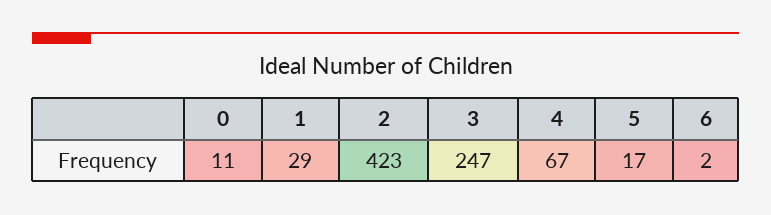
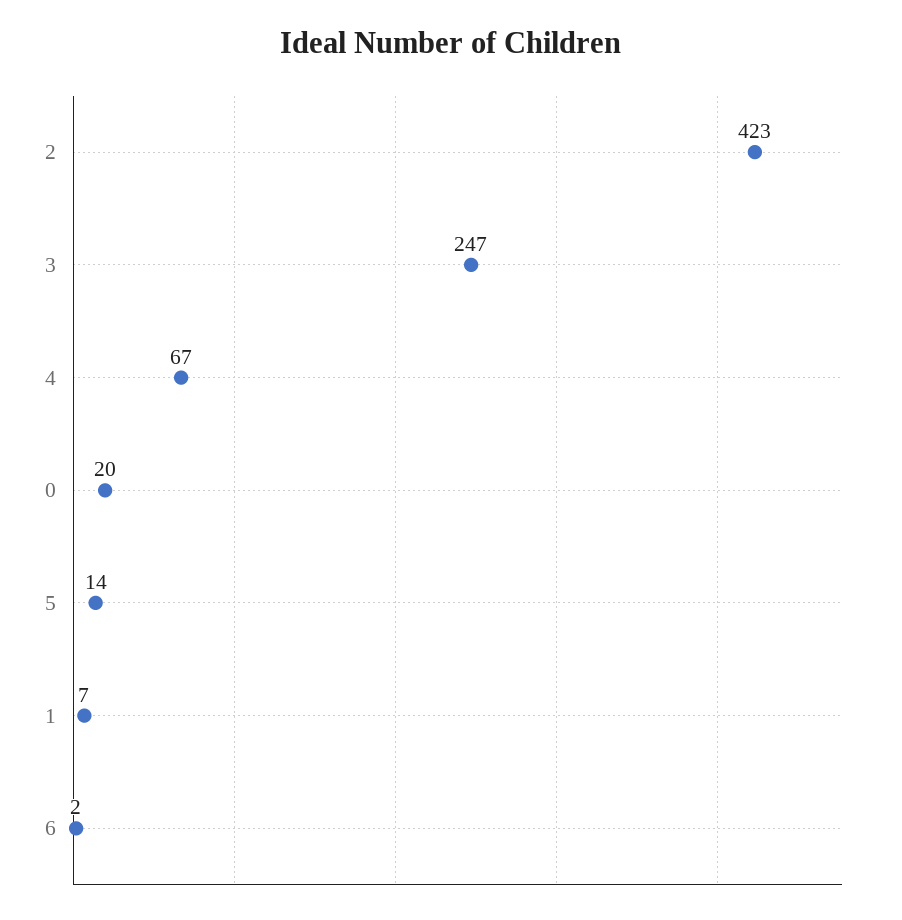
0: 11 -> 20
1: 29 -> 7
5: 17 -> 14

